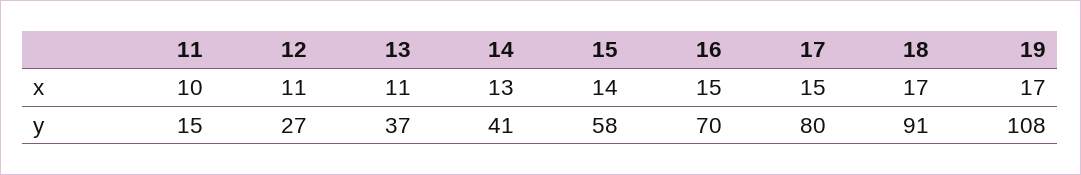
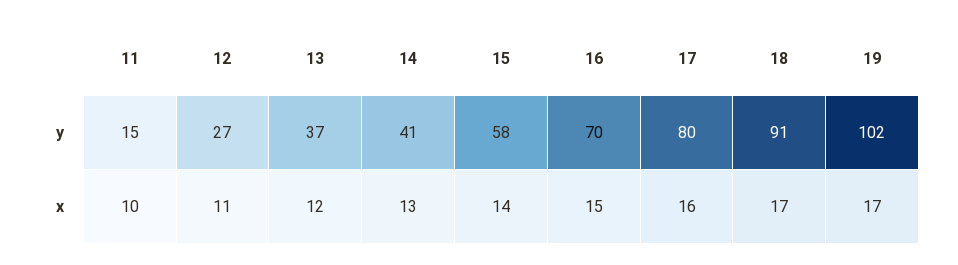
13, x: 11 -> 12
17, x: 15 -> 16
19, y: 108 -> 102

